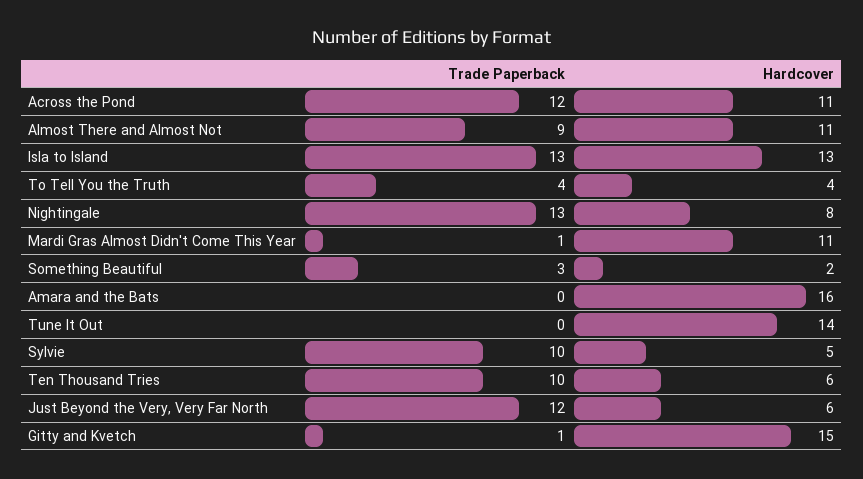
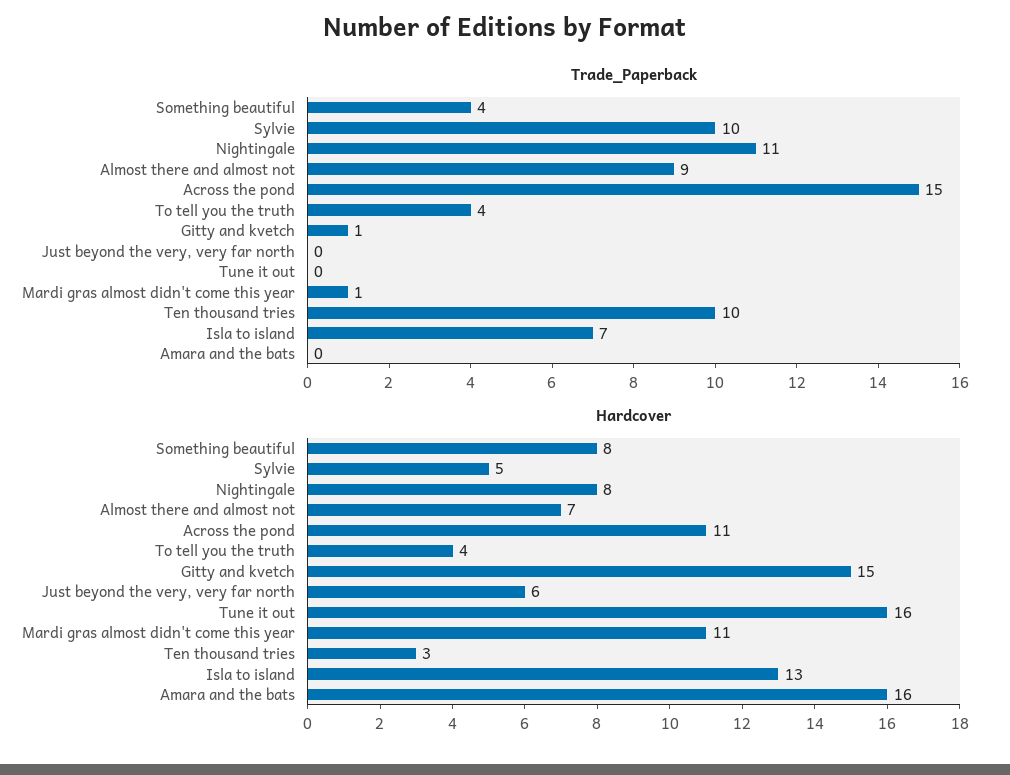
Trade Paperback, Across the Pond: 12 -> 15
Hardcover, Almost There and Almost Not: 11 -> 7
Trade Paperback, Isla to Island: 13 -> 7
Trade Paperback, Nightingale: 13 -> 11
Trade Paperback, Something Beautiful: 3 -> 4
Hardcover, Something Beautiful: 2 -> 8
Hardcover, Tune It Out: 14 -> 16
Hardcover, Ten Thousand Tries: 6 -> 3
Trade Paperback, Just Beyond the Very, Very Far North: 12 -> 0

